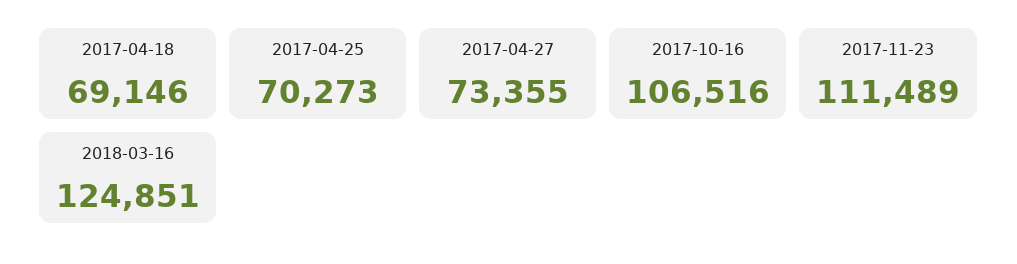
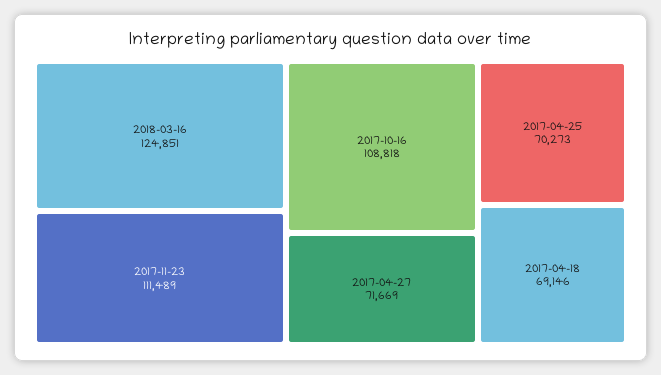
2017-04-27: 73355 -> 71669
2017-10-16: 106516 -> 108818

